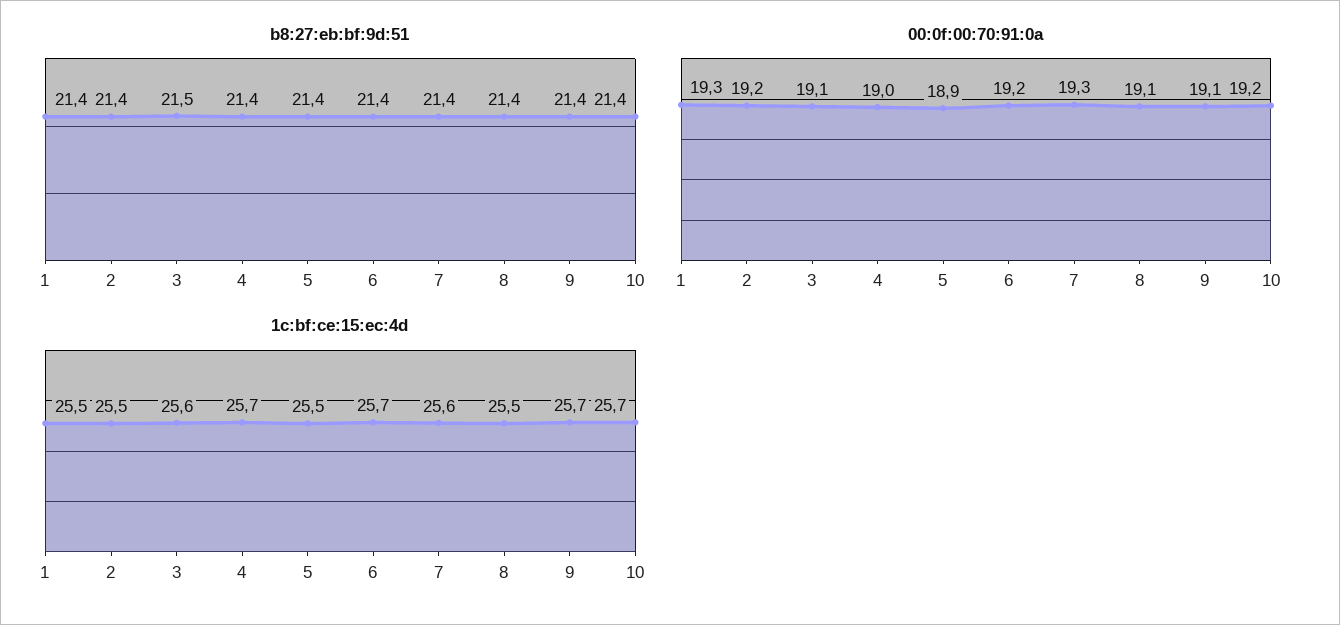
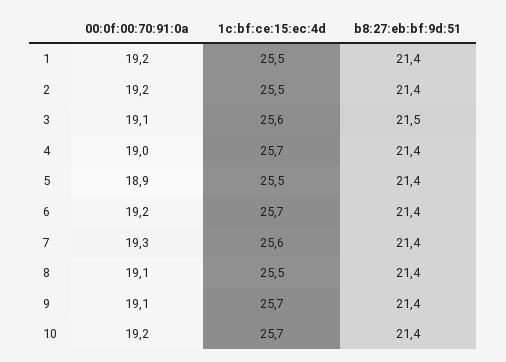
00:0f:00:70:91:0a, 1: 19.3 -> 19.2

